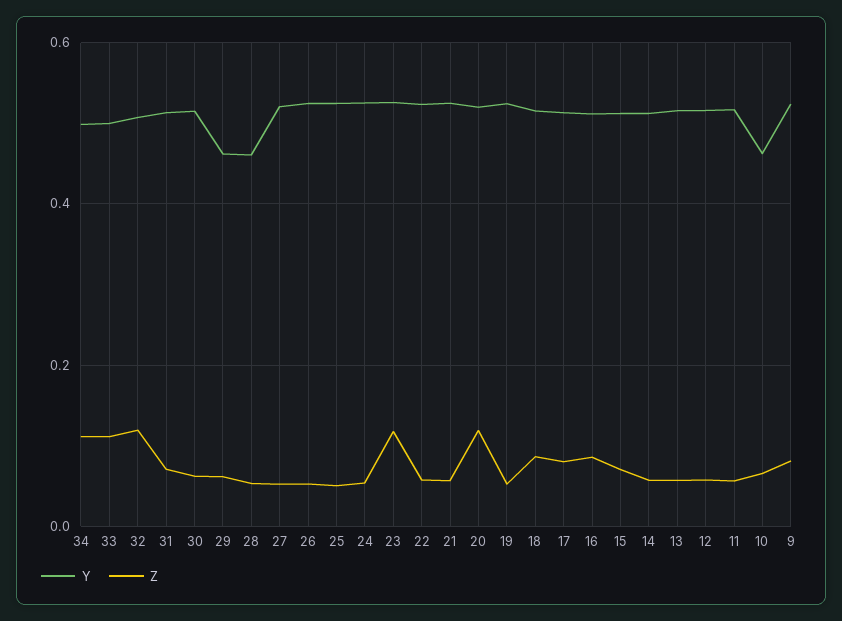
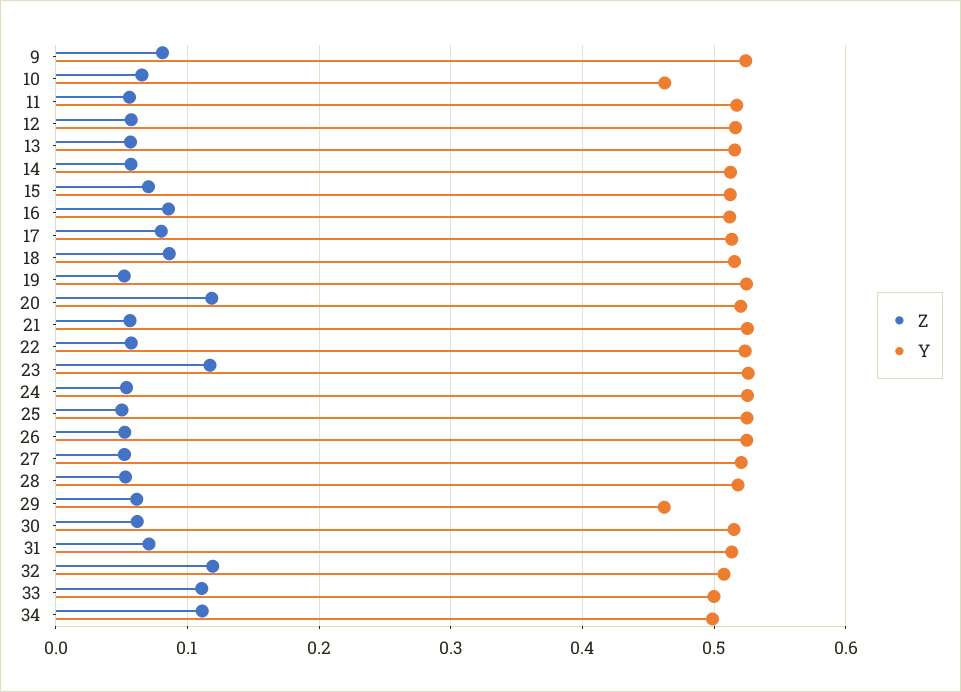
Y, 28: 0.46 -> 0.52

